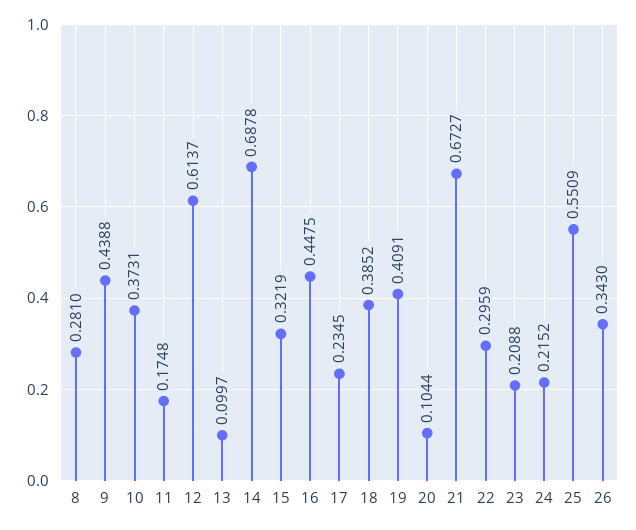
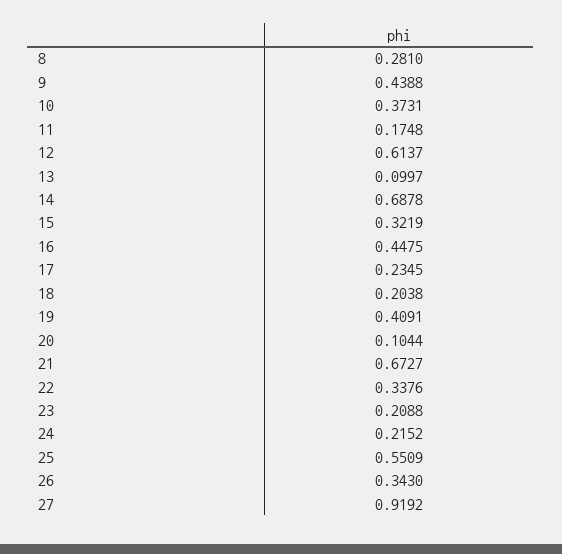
18: 0.3852 -> 0.2038
22: 0.2959 -> 0.3376
27: none -> 0.9192

